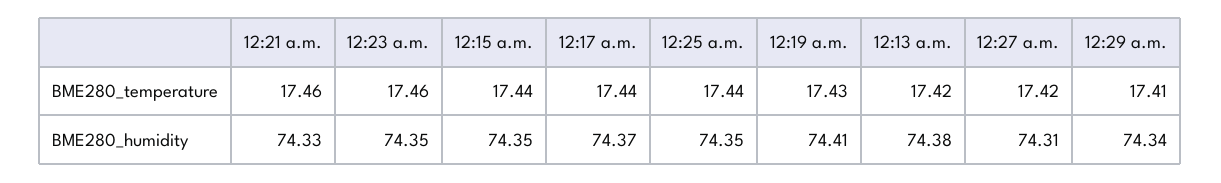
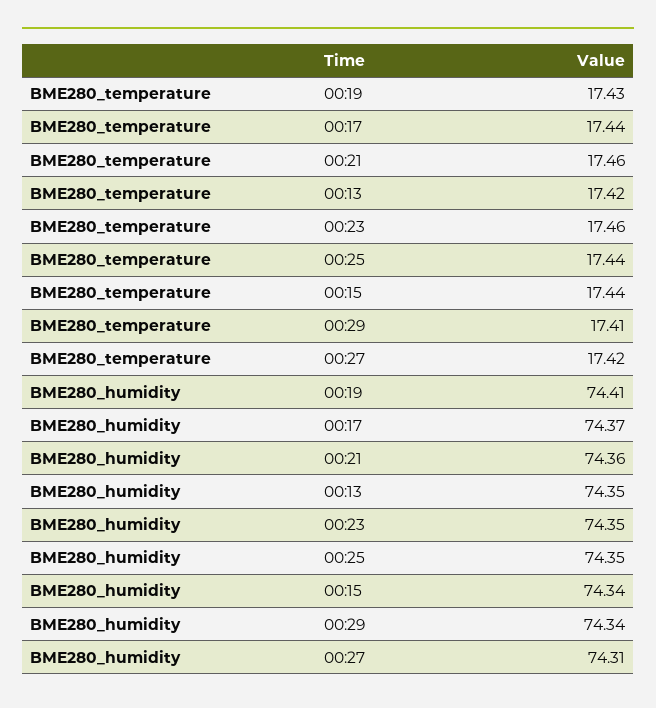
12:21 a.m., BME280_humidity: 74.33 -> 74.36
12:15 a.m., BME280_humidity: 74.35 -> 74.34
12:13 a.m., BME280_humidity: 74.38 -> 74.35

